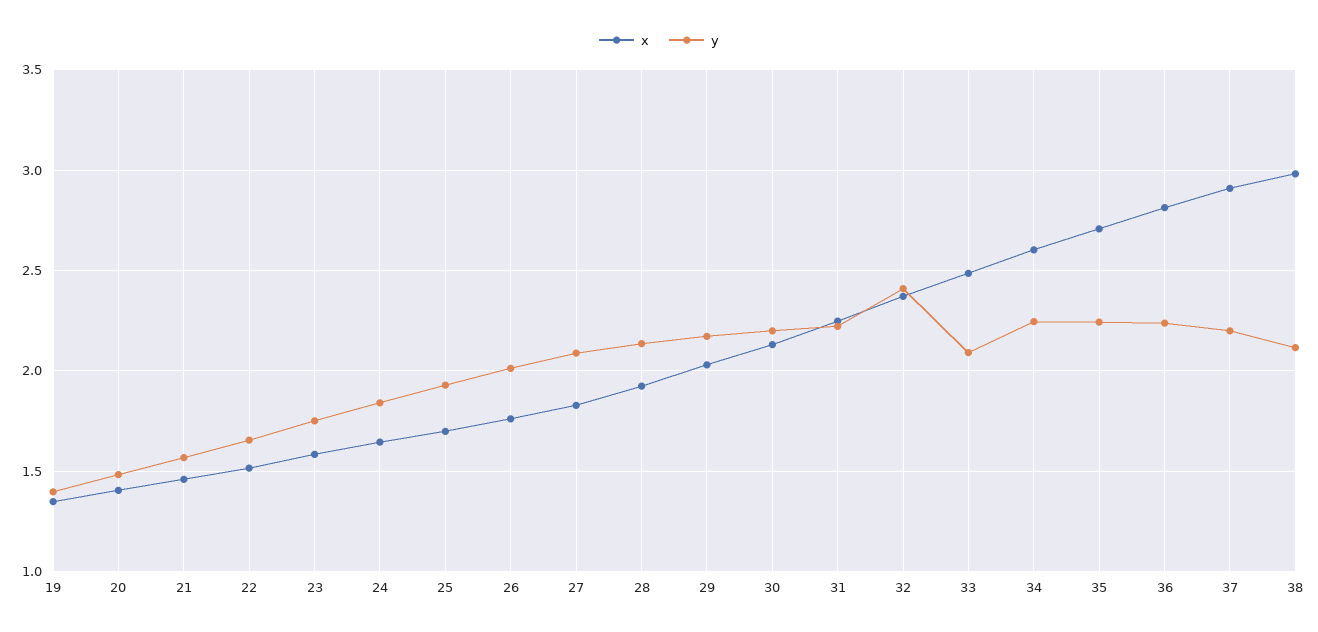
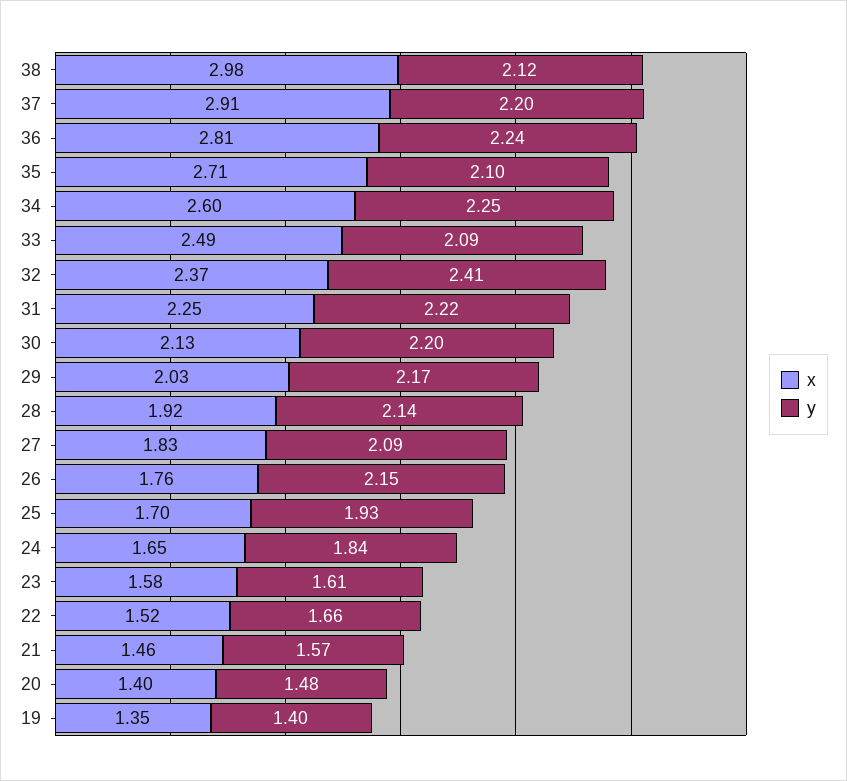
y, 23: 1.75 -> 1.61
y, 26: 2 -> 2.15
y, 35: 2.25 -> 2.1

